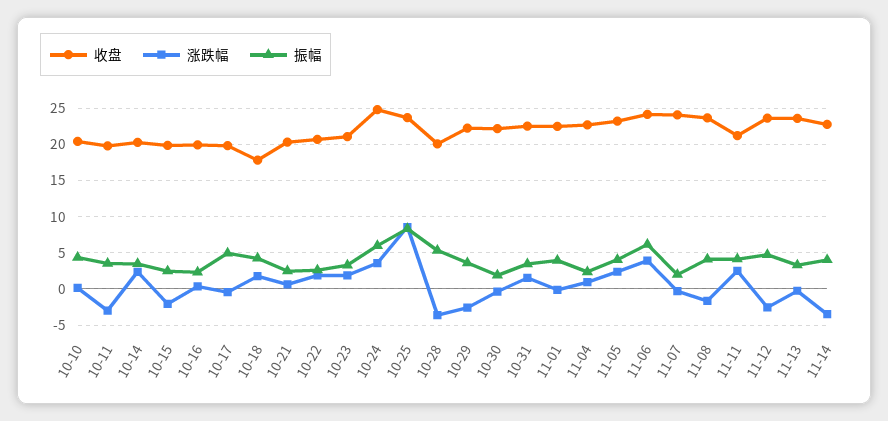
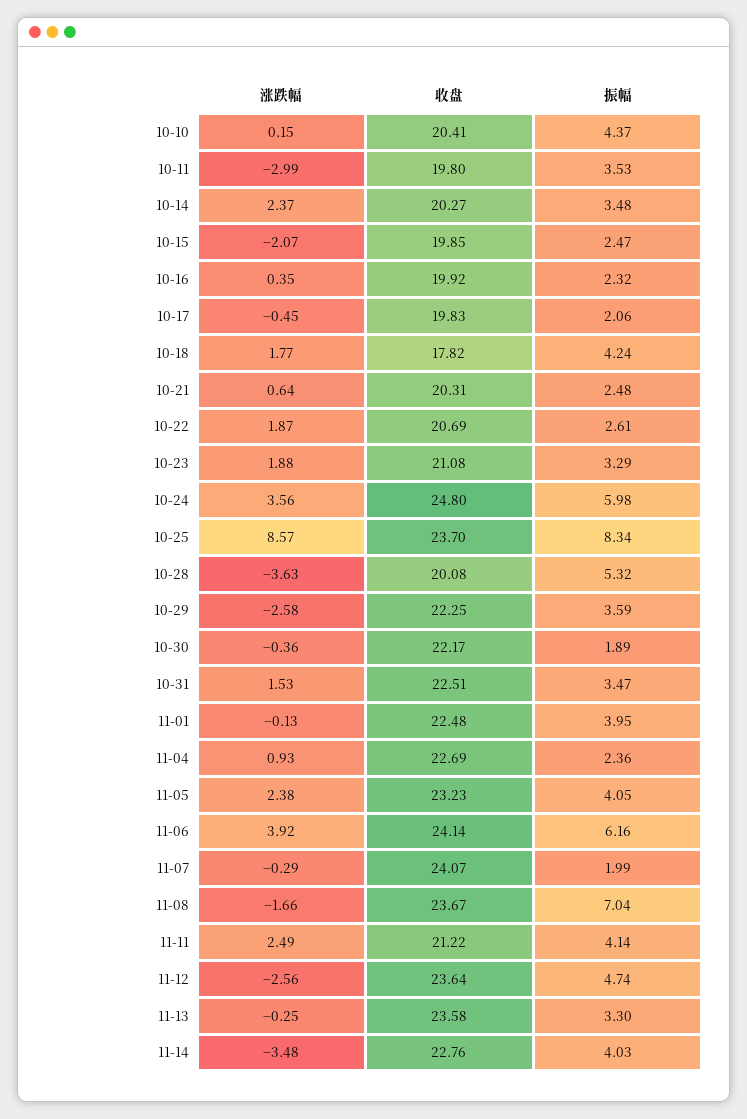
振幅, 10-17: 5 -> 2.06
振幅, 11-08: 4 -> 7.04

